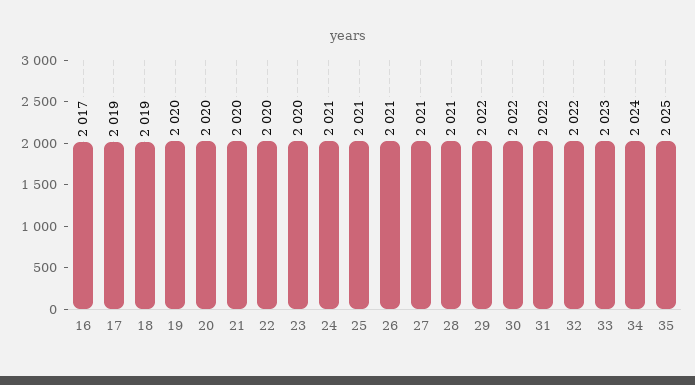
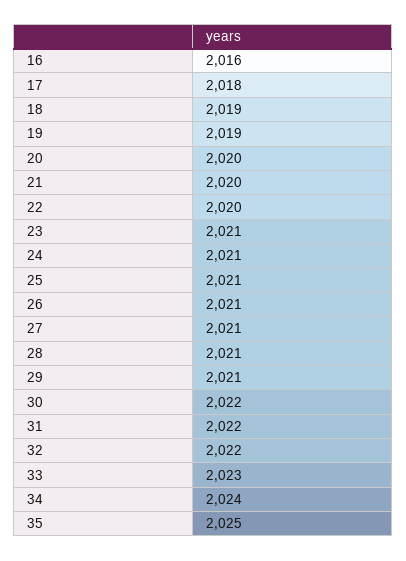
16: 2017 -> 2016
17: 2019 -> 2018
19: 2020 -> 2019
23: 2020 -> 2021
29: 2022 -> 2021

